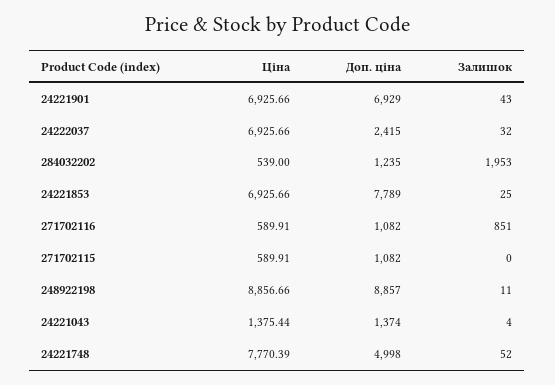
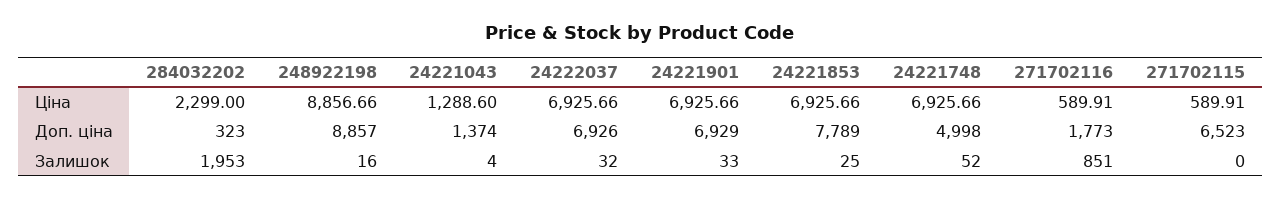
Залишок, 24221901: 43 -> 33
Доп. ціна, 24222037: 2415 -> 6926
Ціна, 284032202: 539 -> 2299
Доп. ціна, 284032202: 1235 -> 323
Доп. ціна, 271702116: 1082 -> 1773
Доп. ціна, 271702115: 1082 -> 6523
Залишок, 248922198: 11 -> 16
Ціна, 24221043: 1375.44 -> 1288.6
Ціна, 24221748: 7770.39 -> 6925.66

